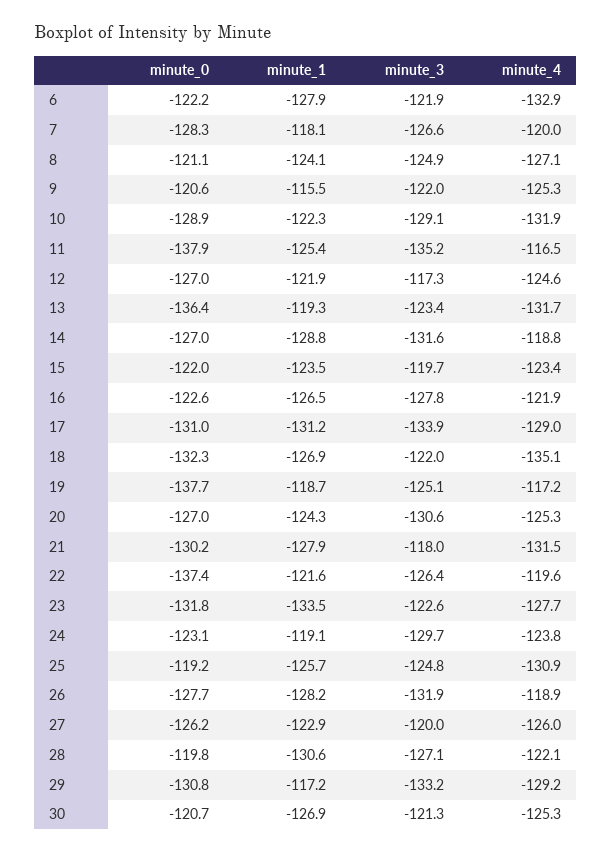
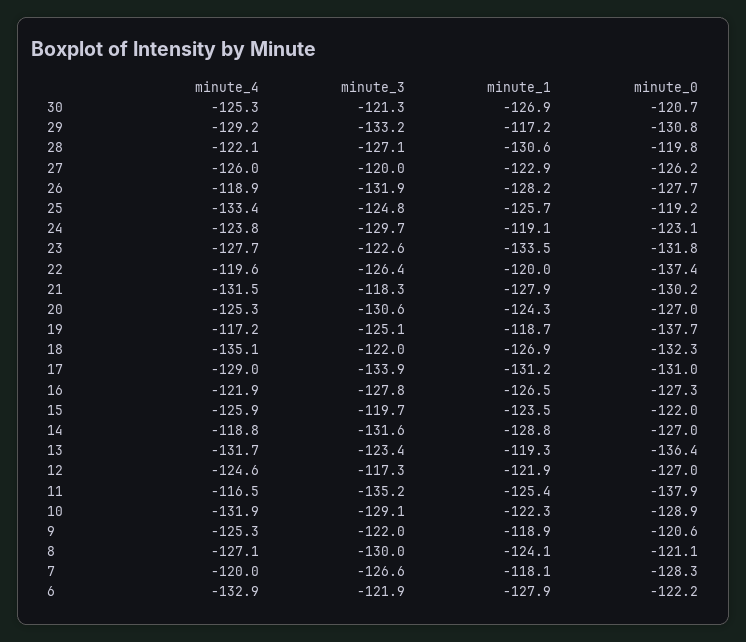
minute_3, 8: -124.9 -> -130
minute_1, 9: -115.5 -> -118.9
minute_4, 15: -123.4 -> -125.9
minute_0, 16: -122.6 -> -127.3
minute_3, 21: -118 -> -118.3
minute_1, 22: -121.6 -> -120
minute_4, 25: -130.9 -> -133.4

